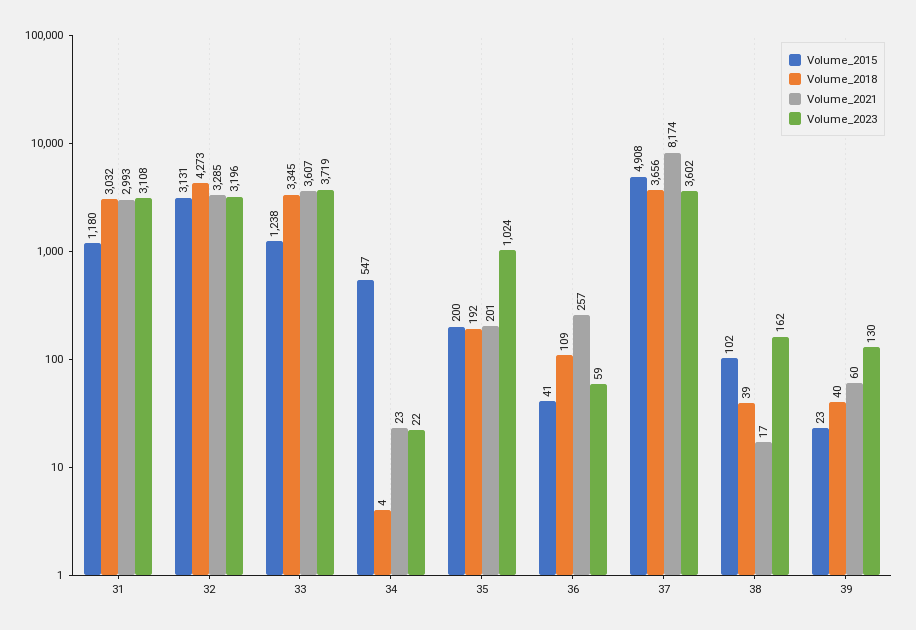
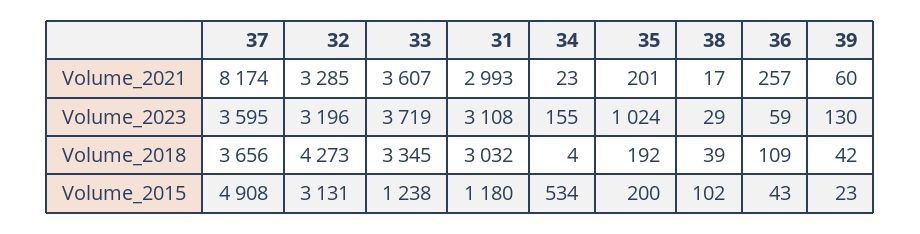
Volume_2015, 34: 547 -> 534
Volume_2023, 34: 22 -> 155
Volume_2015, 36: 41 -> 43
Volume_2023, 37: 3602 -> 3595
Volume_2023, 38: 162 -> 29
Volume_2018, 39: 40 -> 42

